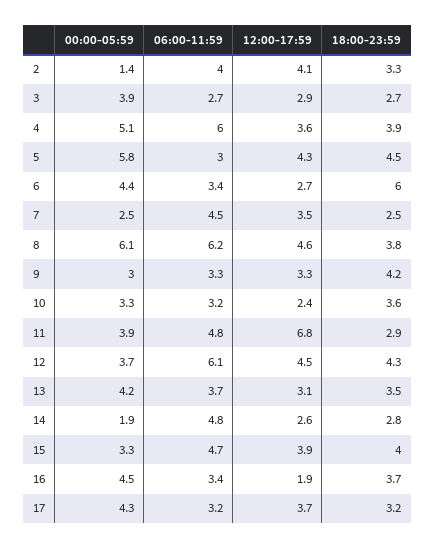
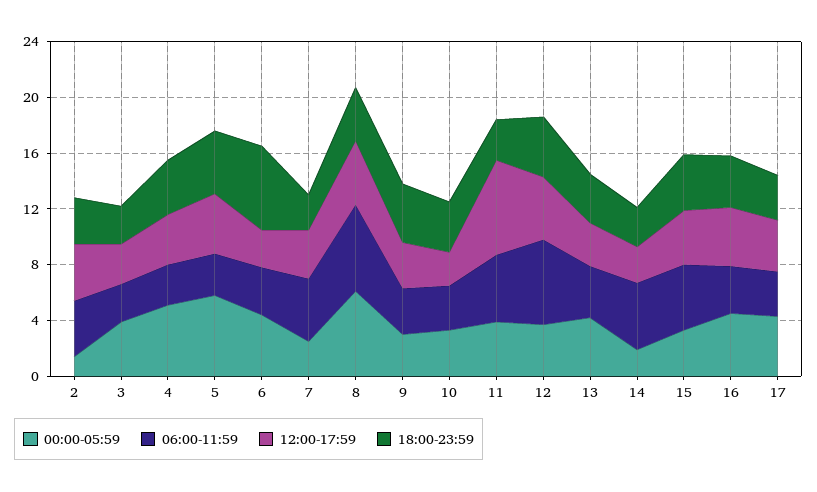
06:00-11:59, 4: 6 -> 3
12:00-17:59, 16: 1.9 -> 4

